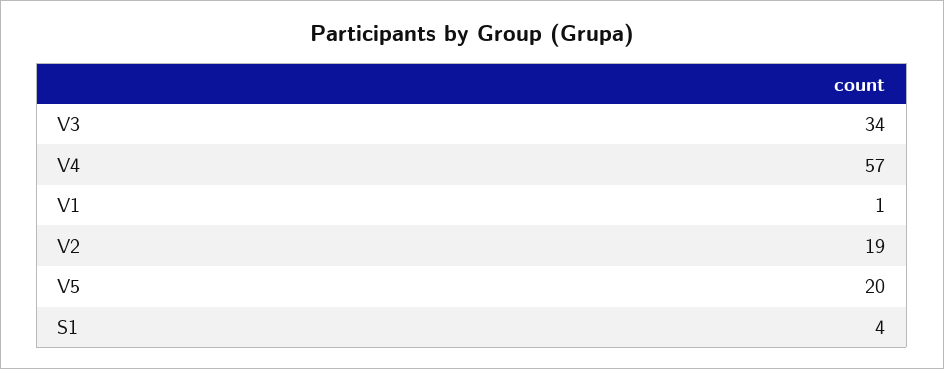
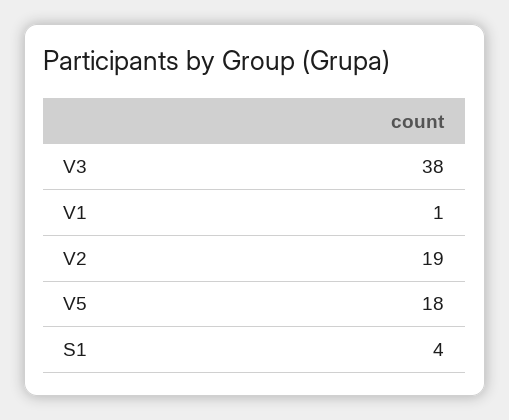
V3: 34 -> 38
V4: 57 -> none
V5: 20 -> 18

